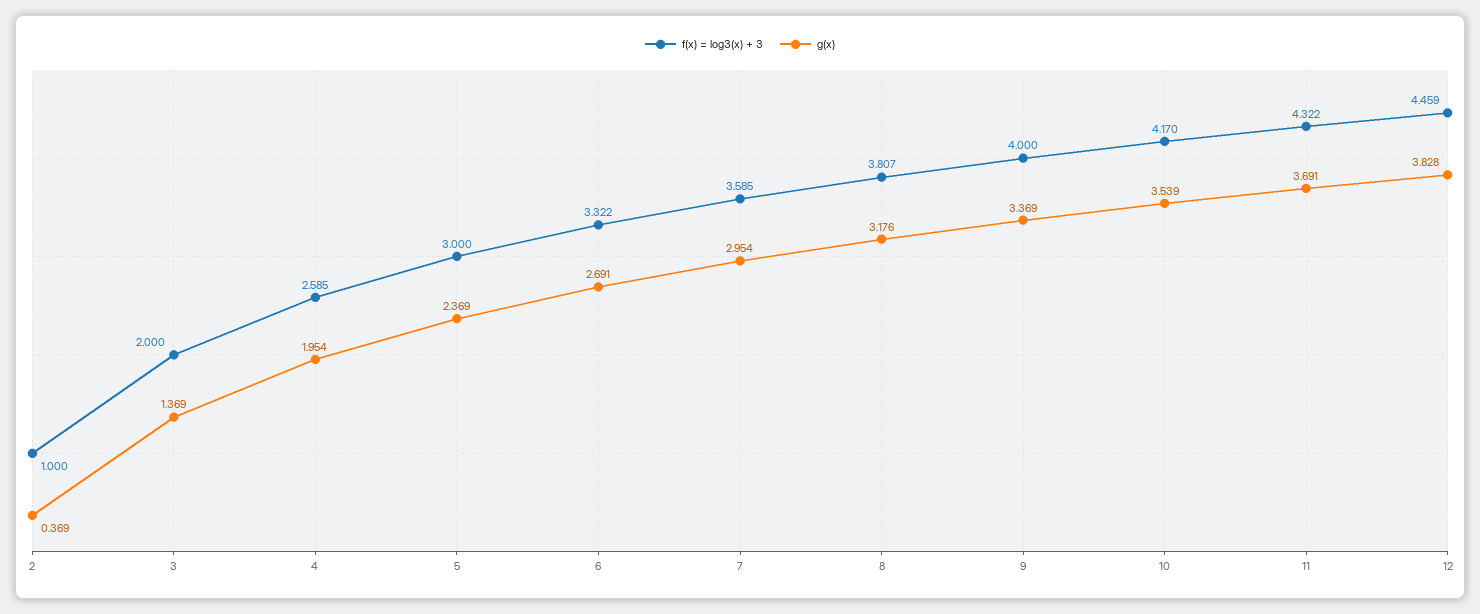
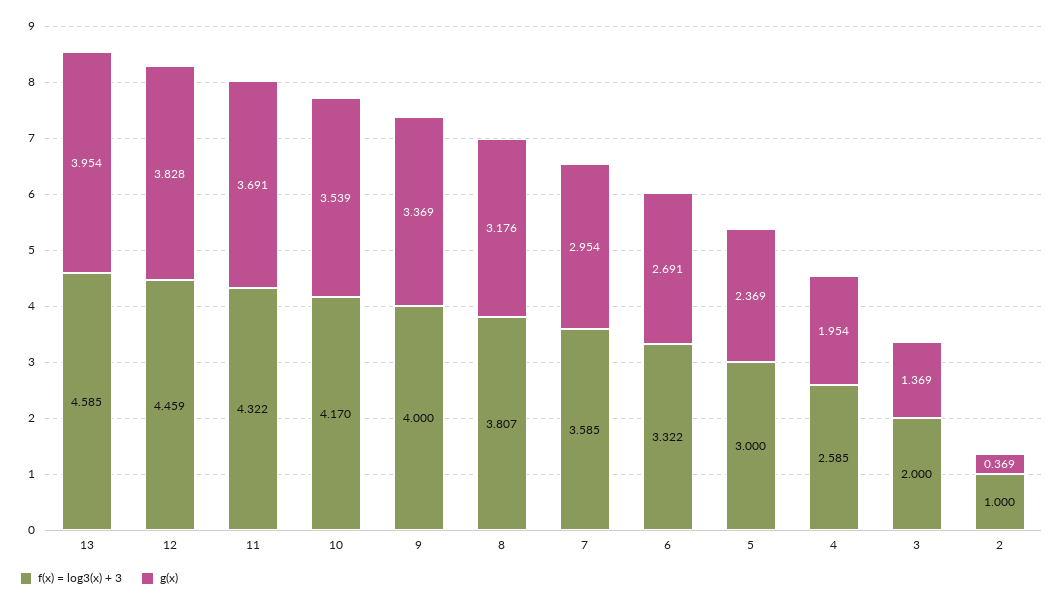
f(x) = log3(x) + 3, 13: none -> 4.585
g(x), 13: none -> 3.954

